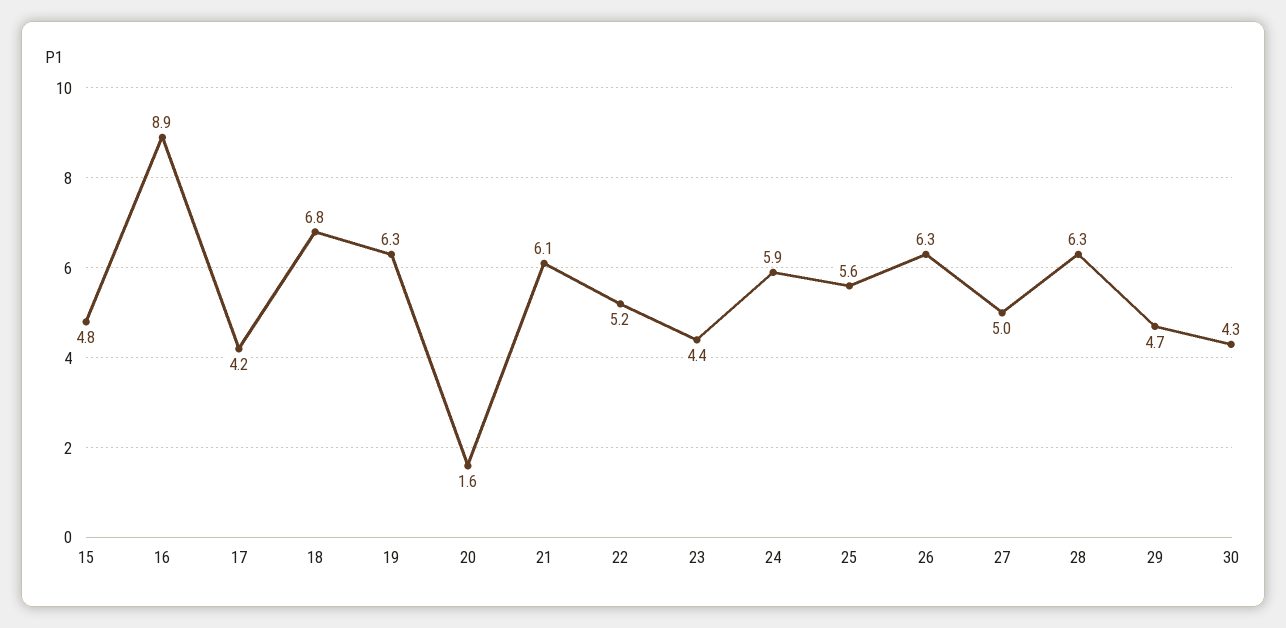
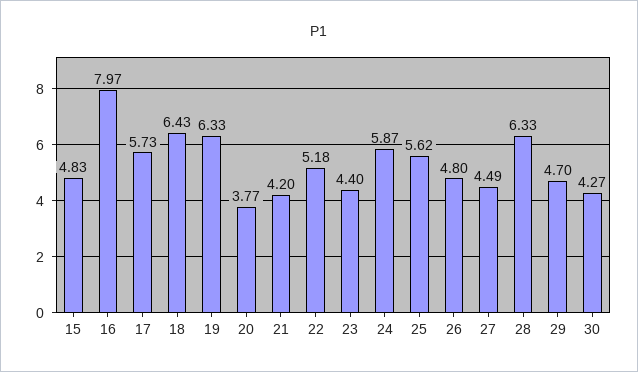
16: 8.9 -> 7.97
17: 4.2 -> 5.73
18: 6.8 -> 6.43
20: 1.6 -> 3.77
21: 6.1 -> 4.2
26: 6.3 -> 4.8
27: 5 -> 4.49

